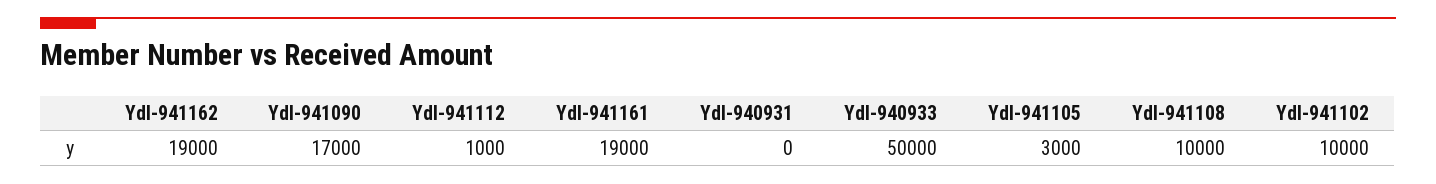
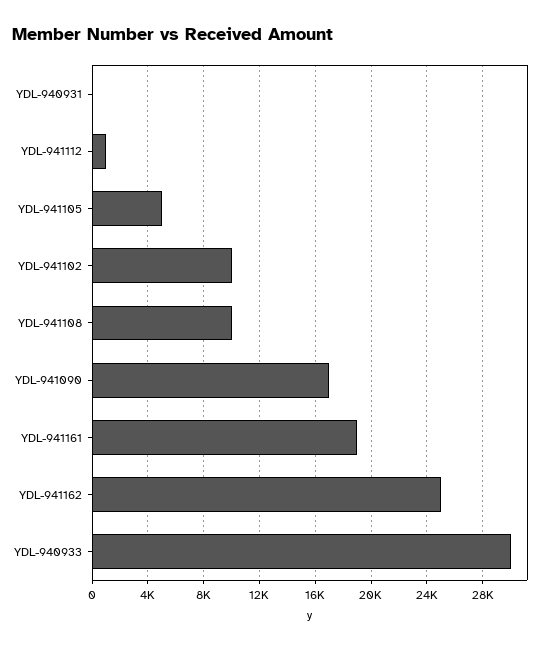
Ydl-941162: 19000 -> 25000
Ydl-940933: 50000 -> 30000
Ydl-941105: 3000 -> 5000

